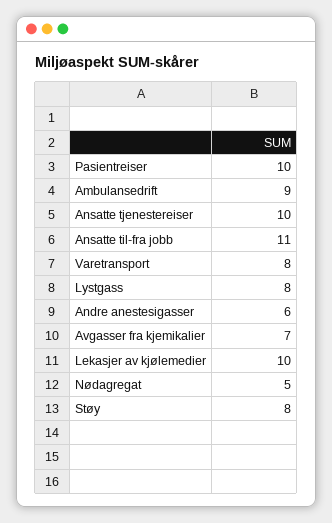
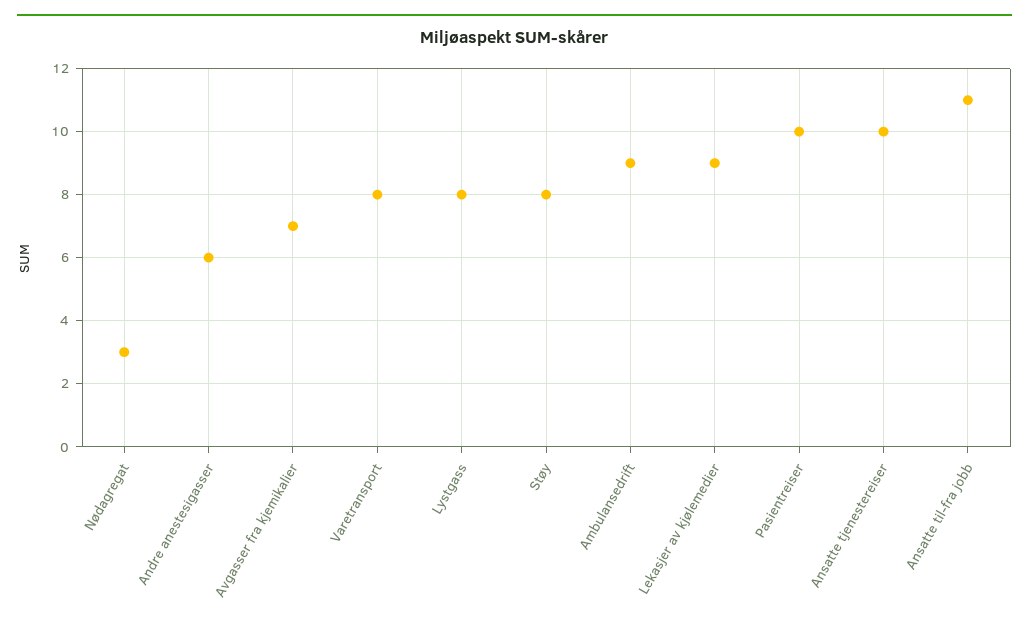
Lekasjer av kjølemedier: 10 -> 9
Nødagregat: 5 -> 3

